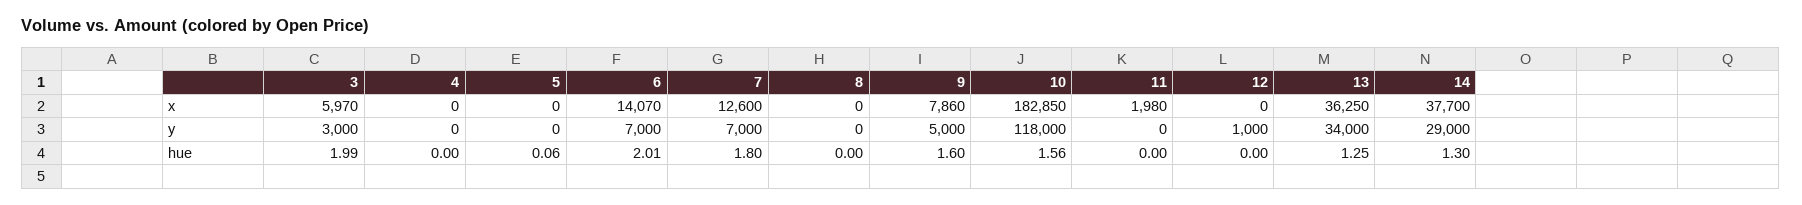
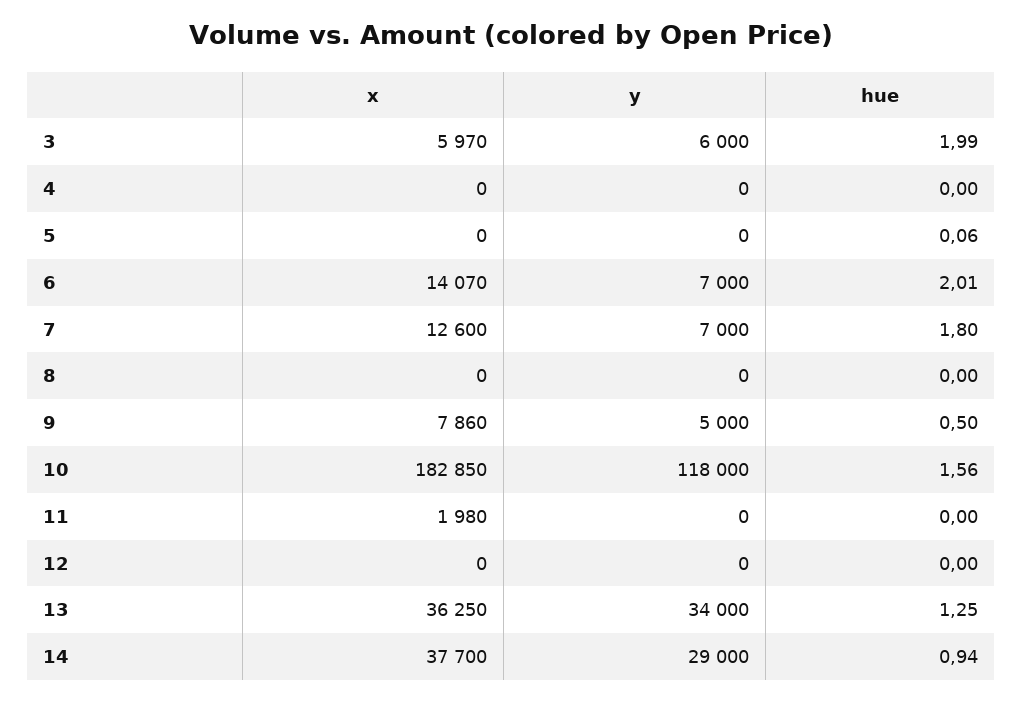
3, y: 3000 -> 6000
12, y: 1000 -> 0
9, hue: 1.6 -> 0.5
14, hue: 1.3 -> 0.94

